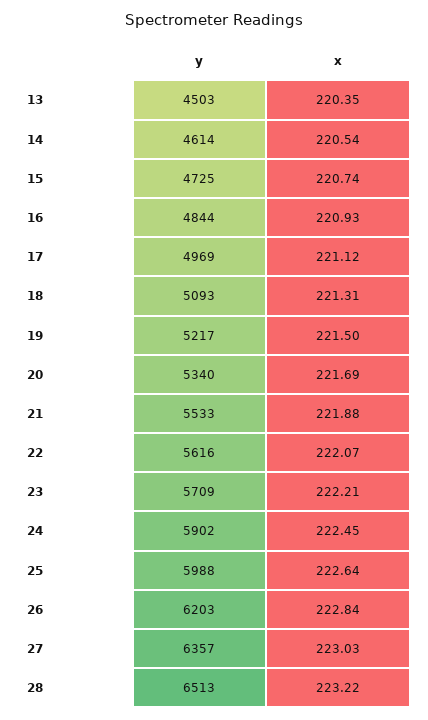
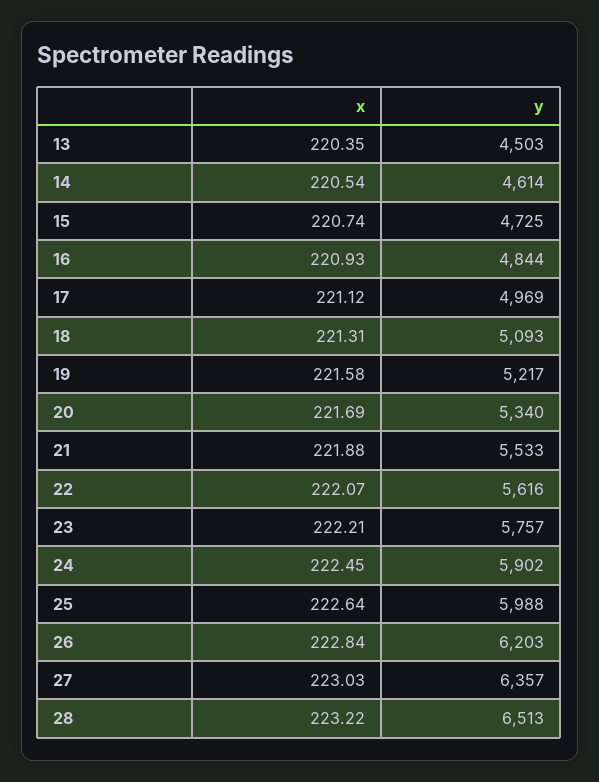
x, 19: 221.5 -> 221.58
y, 23: 5709 -> 5757

